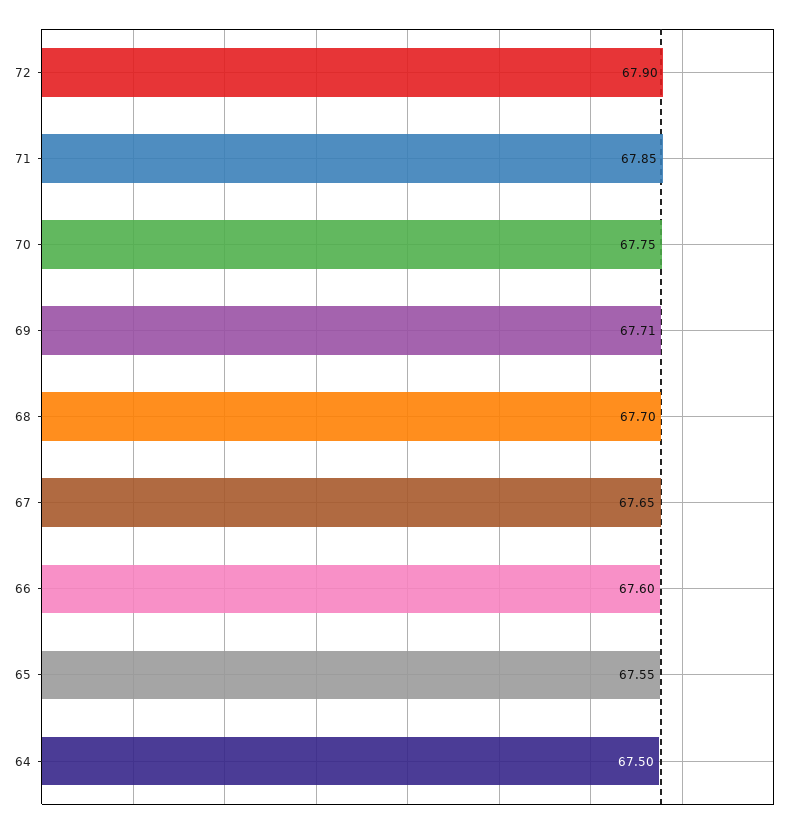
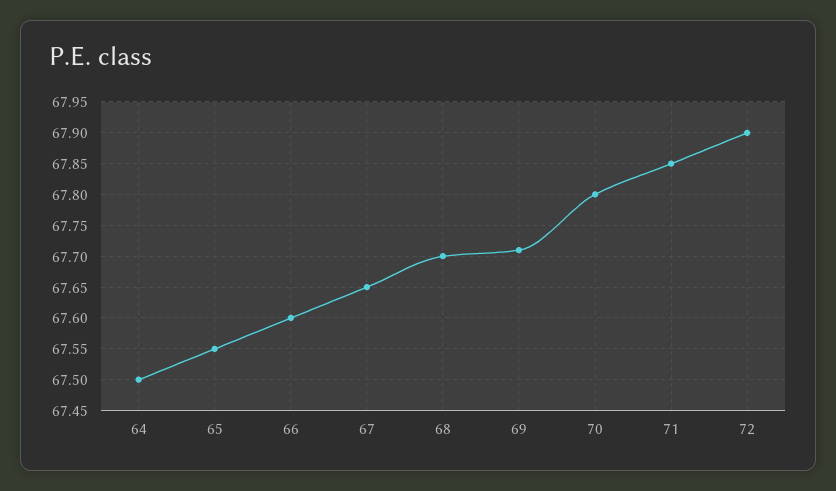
70: 67.75 -> 67.8

